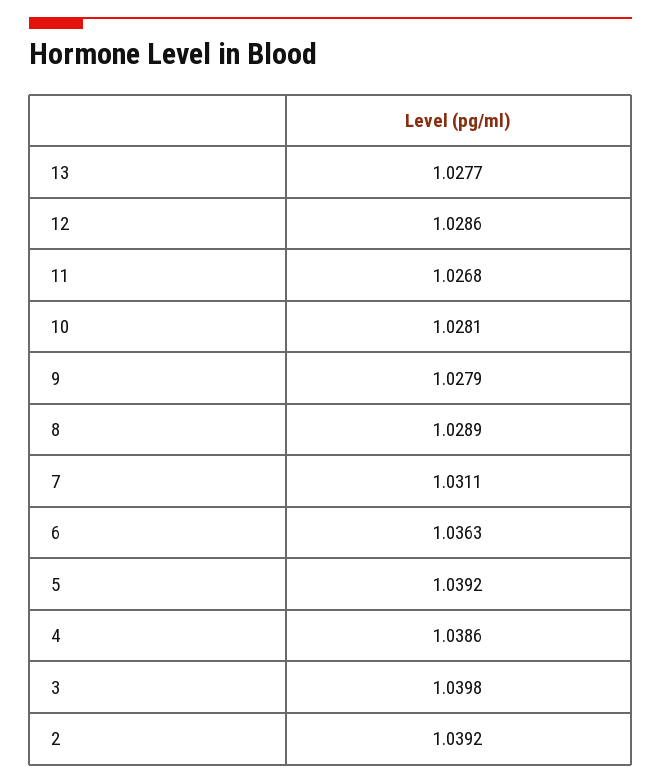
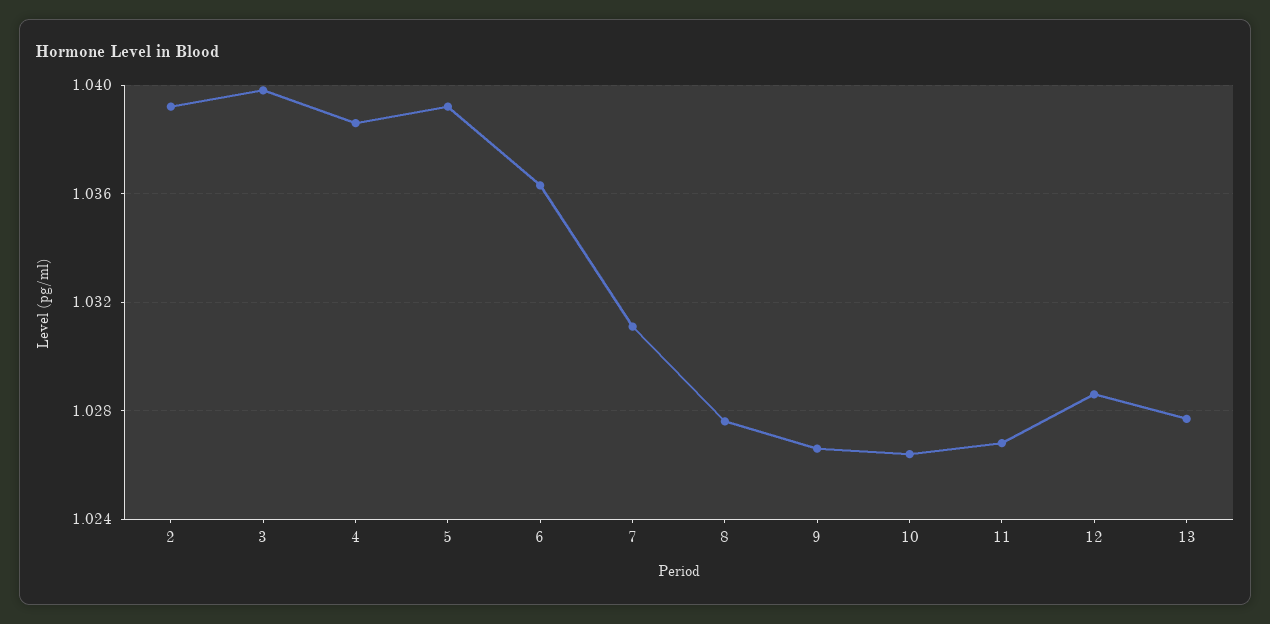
10: 1.0281 -> 1.0265
9: 1.0279 -> 1.0265
8: 1.0289 -> 1.0275

